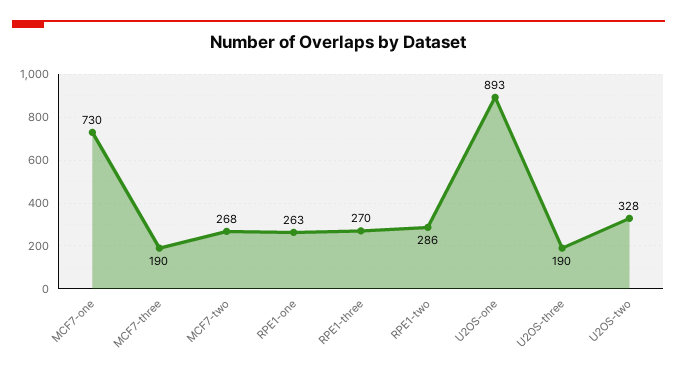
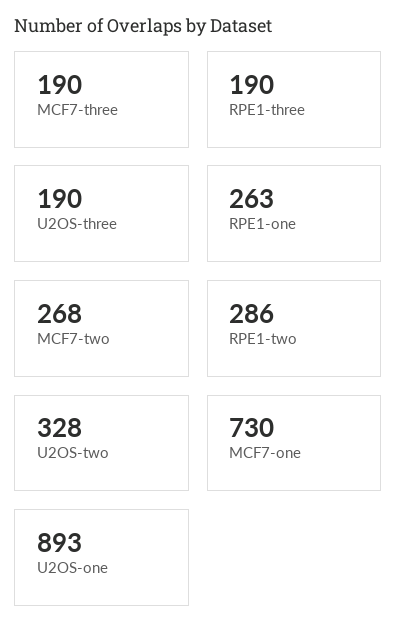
RPE1-three: 270 -> 190

